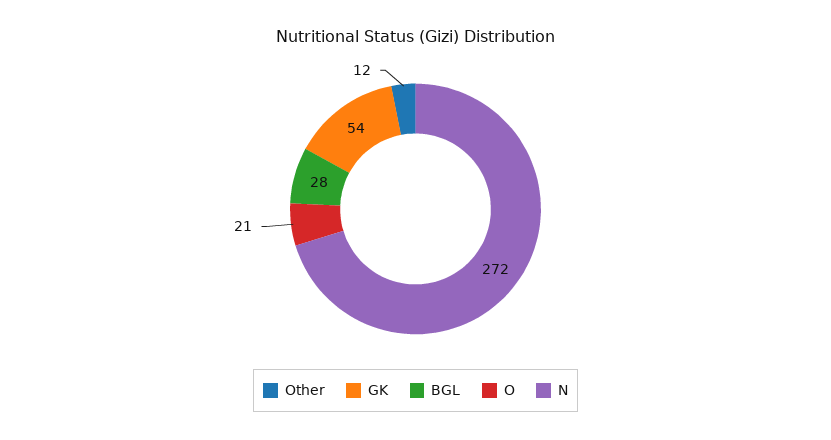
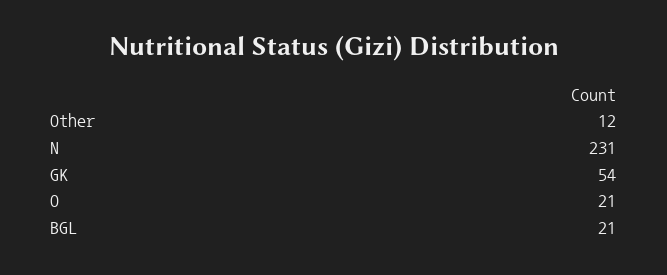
BGL: 28 -> 21
N: 272 -> 231

